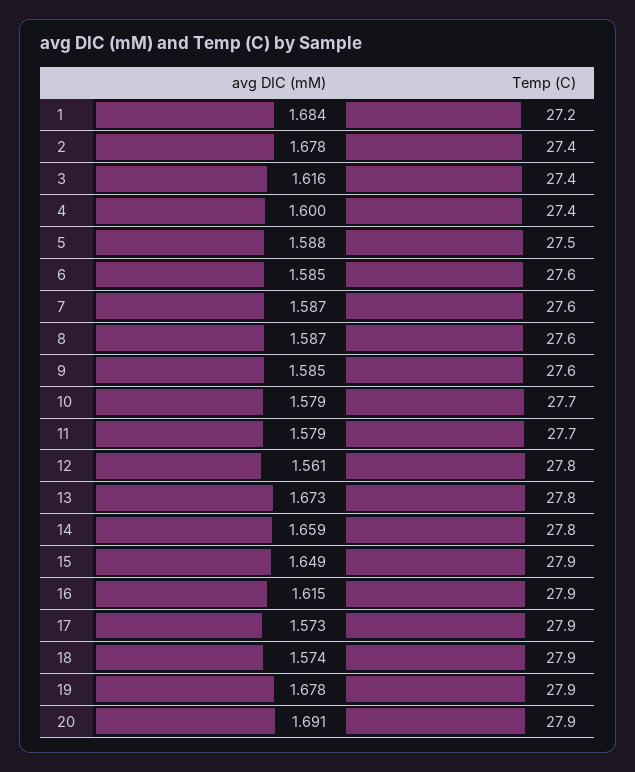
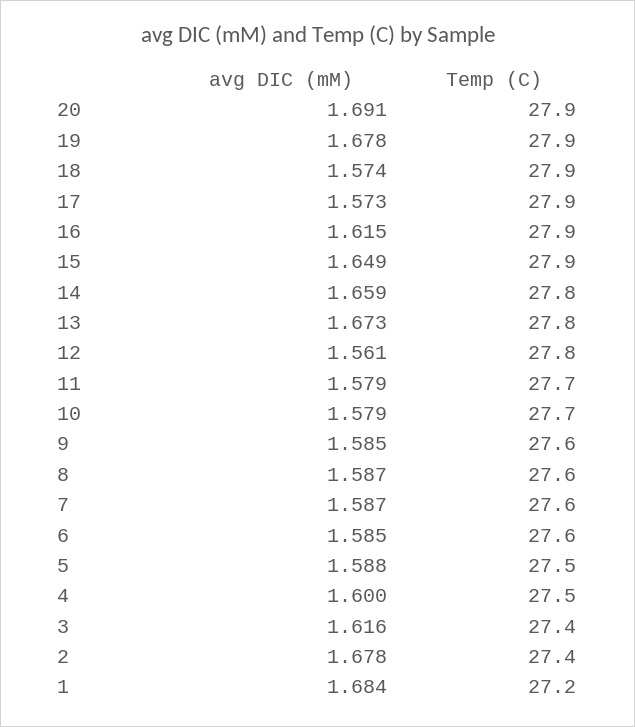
Temp (C), 4: 27.4 -> 27.5

